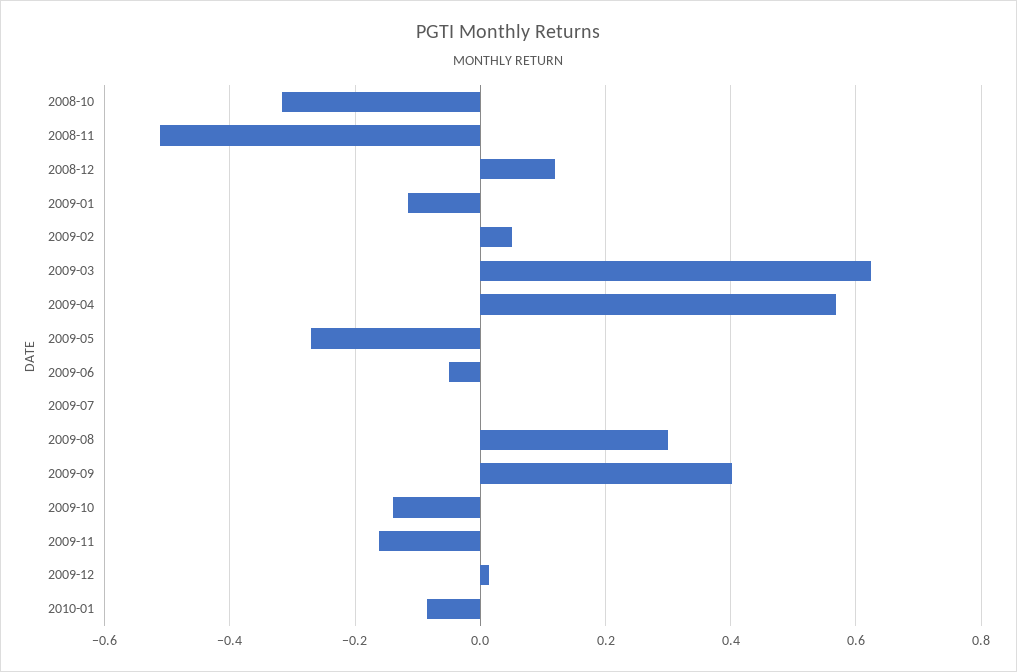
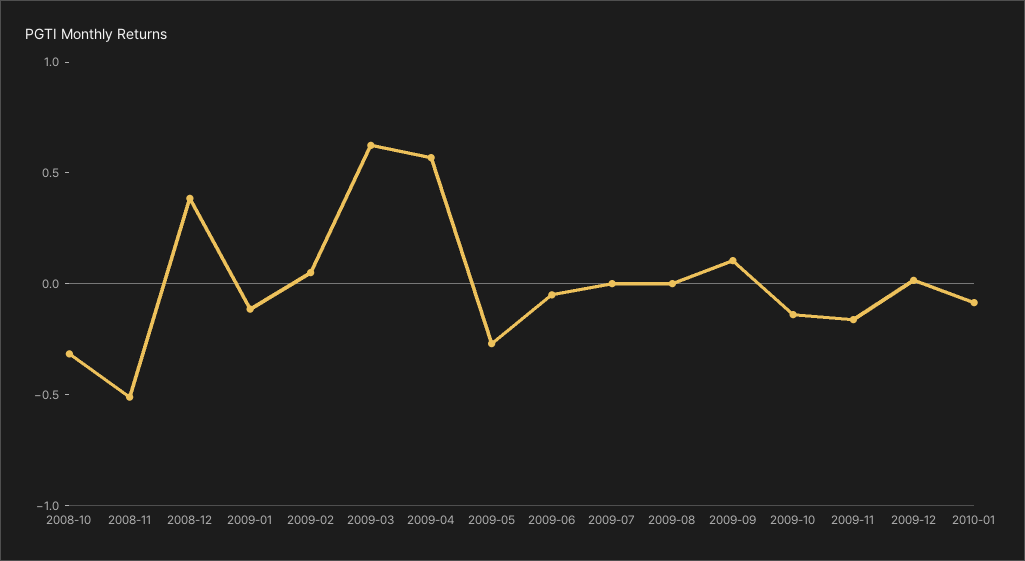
2008-12: 0.12 -> 0.4
2009-08: 0.3 -> 0
2009-09: 0.4 -> 0.1

